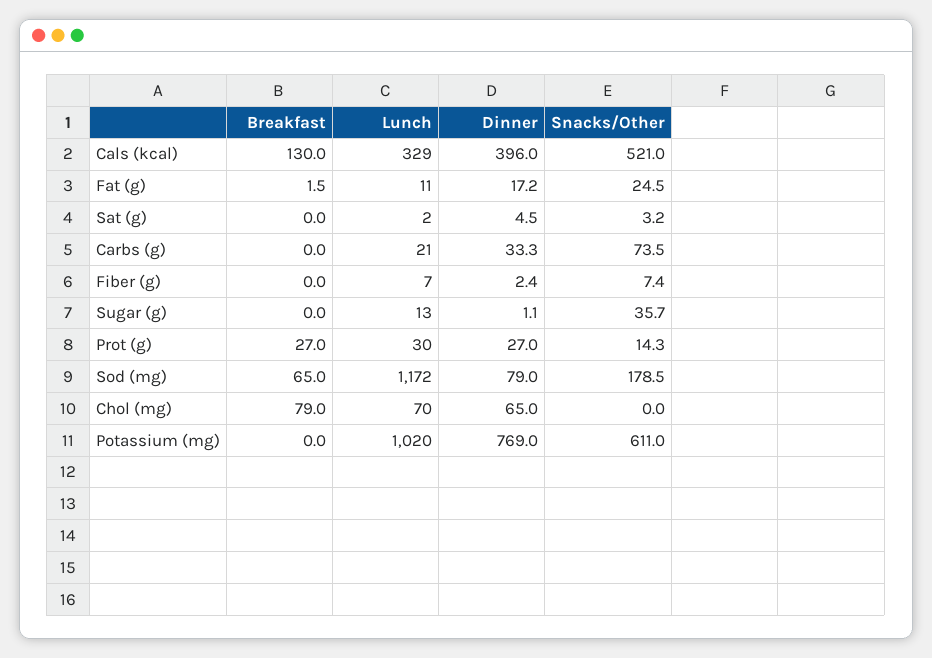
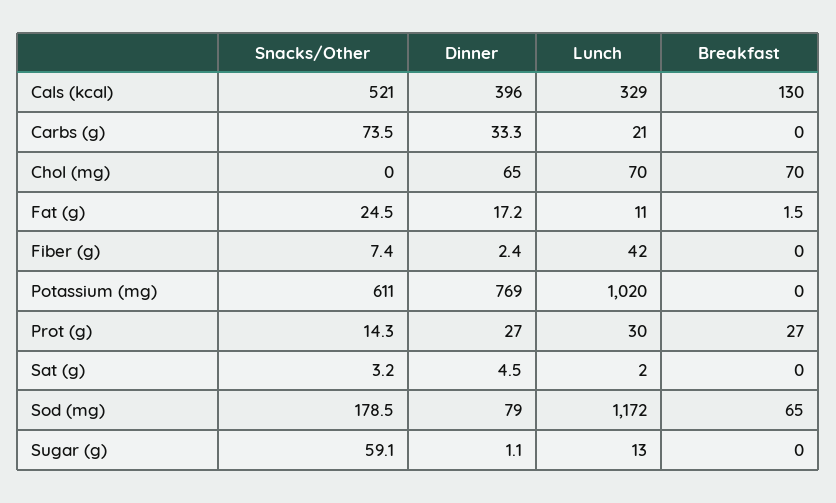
Lunch, Fiber (g): 7 -> 42
Snacks/Other, Sugar (g): 35.7 -> 59.1
Breakfast, Chol (mg): 79 -> 70

